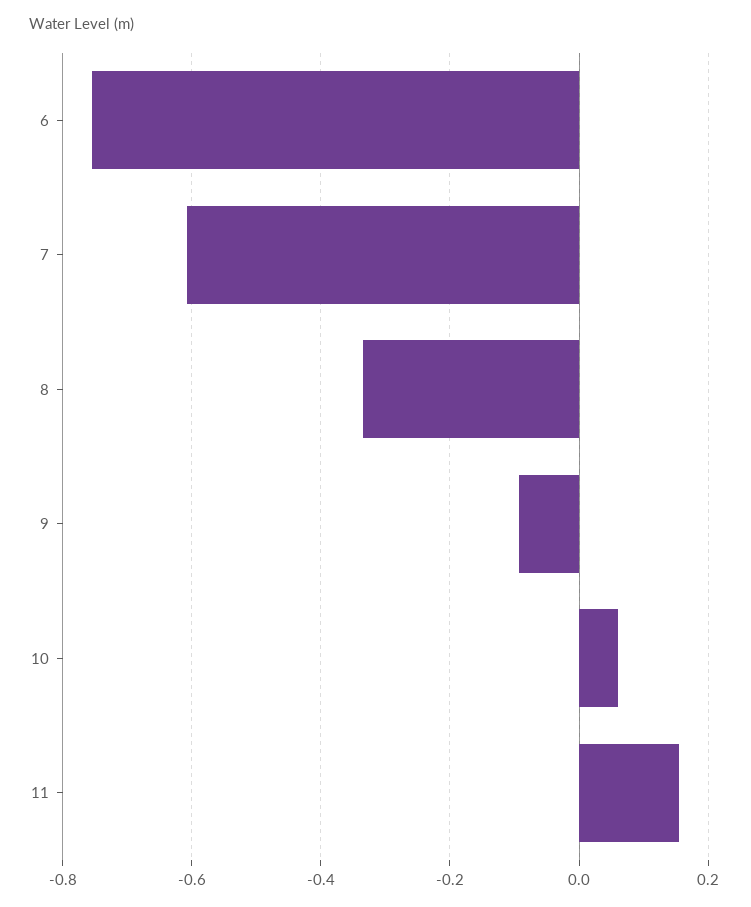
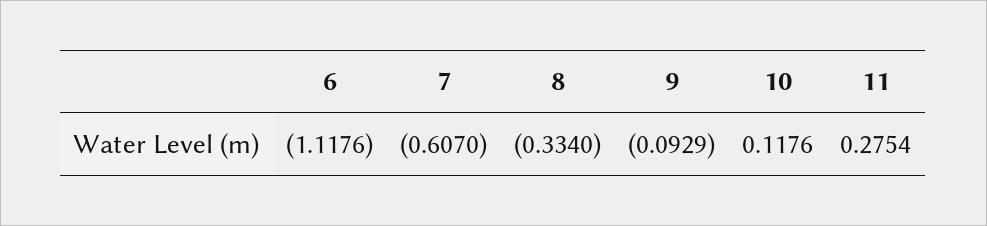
6: -0.76 -> -1.1176
10: 0.06 -> 0.1176
11: 0.16 -> 0.2754

